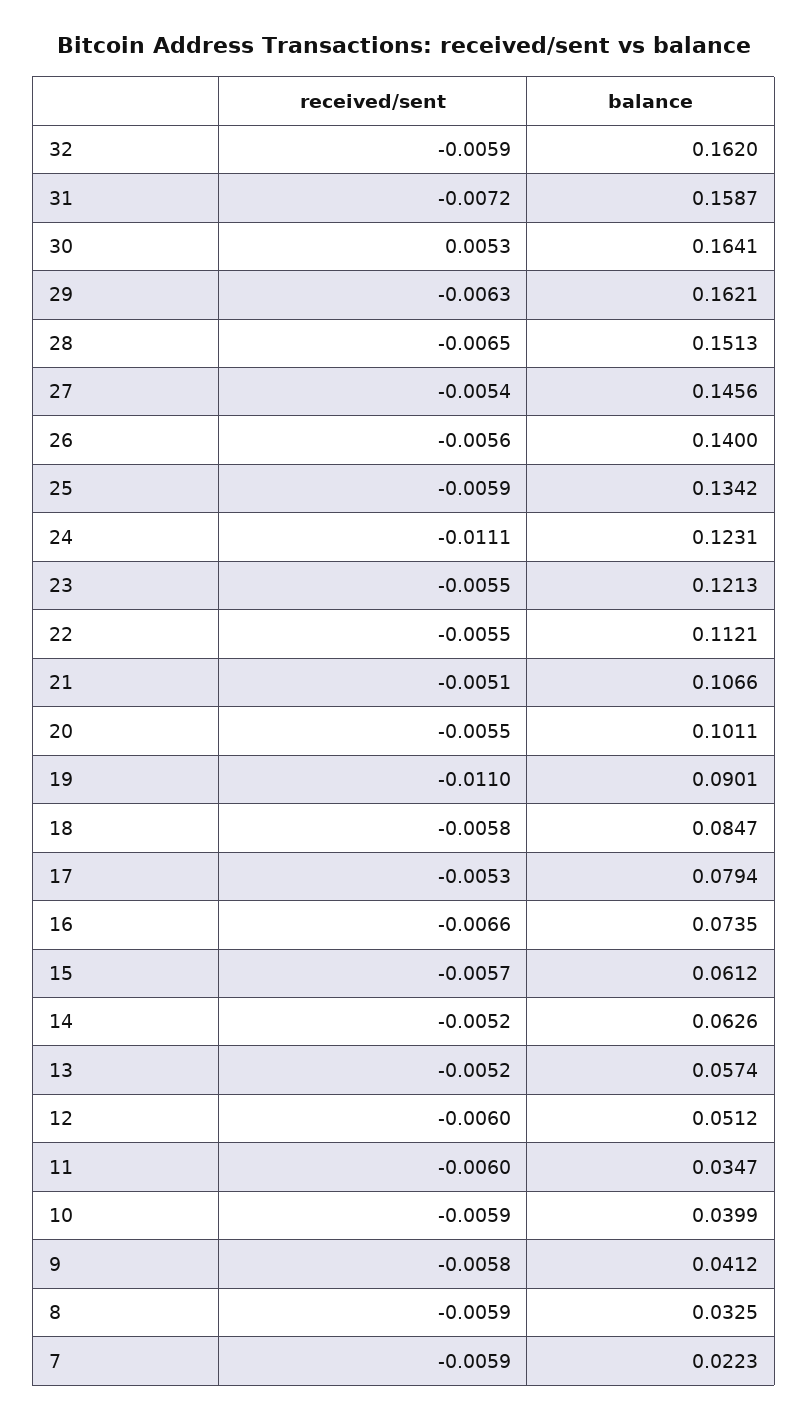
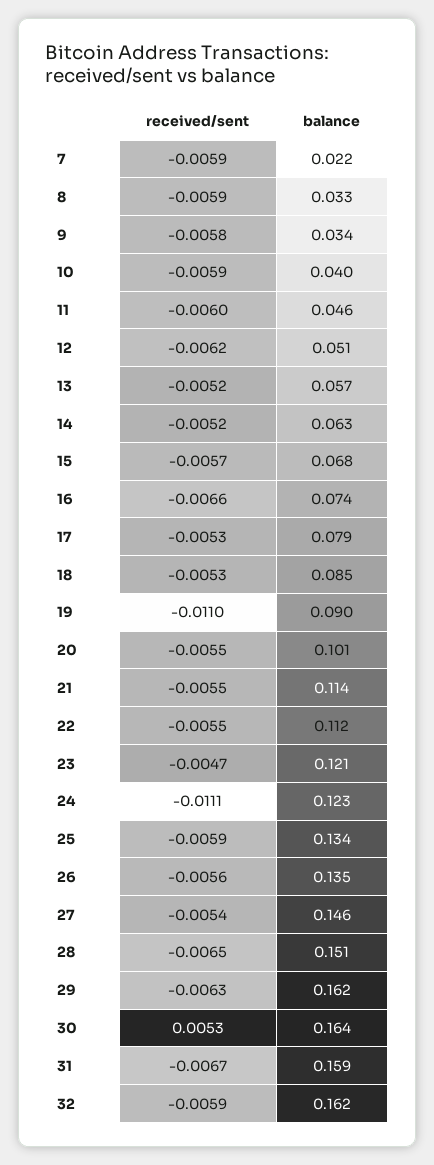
received/sent, 31: -0.0072 -> -0.0067
balance, 26: 0.14 -> 0.135
received/sent, 23: -0.0055 -> -0.0047
received/sent, 21: -0.0051 -> -0.0055
balance, 21: 0.1066 -> 0.114
received/sent, 18: -0.0058 -> -0.0053
balance, 15: 0.0612 -> 0.068
received/sent, 12: -0.006 -> -0.0062
balance, 11: 0.0347 -> 0.046
balance, 9: 0.0412 -> 0.034

